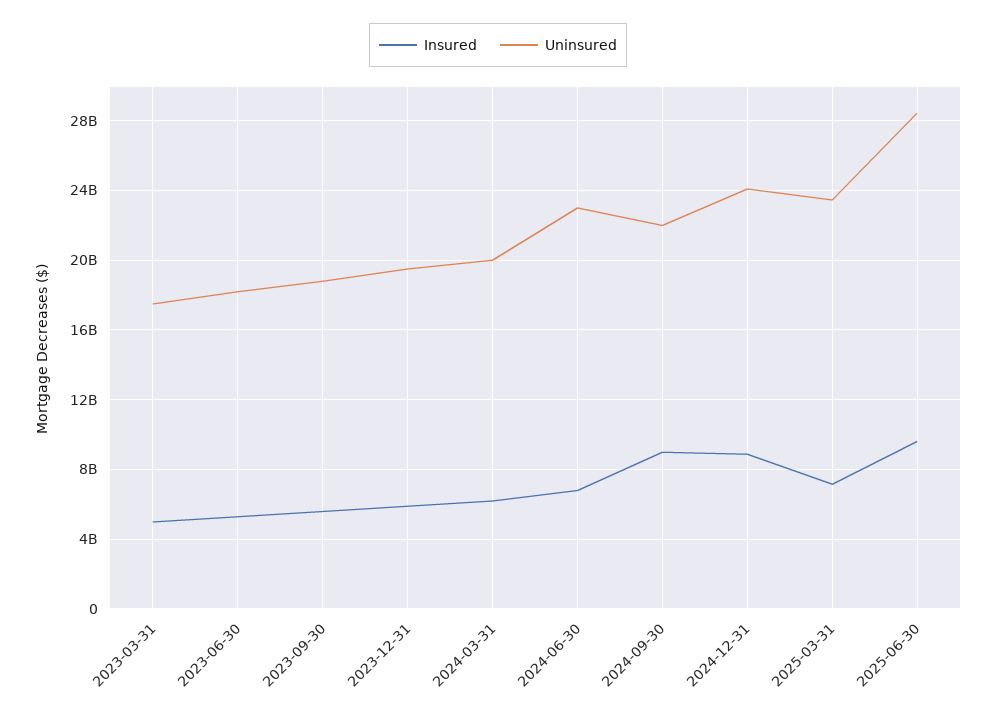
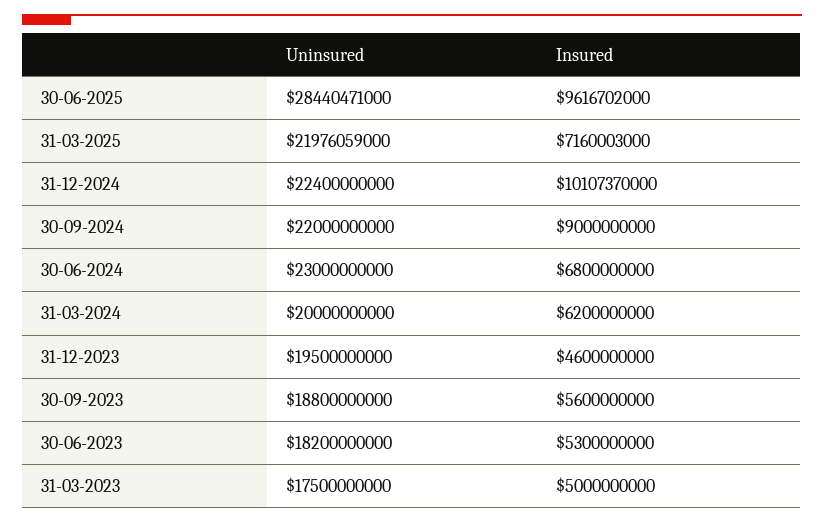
Insured, 2023-12-31: 6000000000 -> 4600000000
Insured, 2024-12-31: 9000000000 -> 10107370000
Uninsured, 2024-12-31: 24000000000 -> 22400000000
Uninsured, 2025-03-31: 23500000000 -> 21976059000

